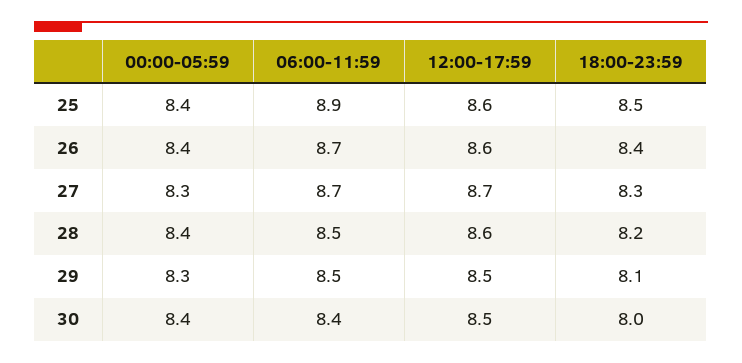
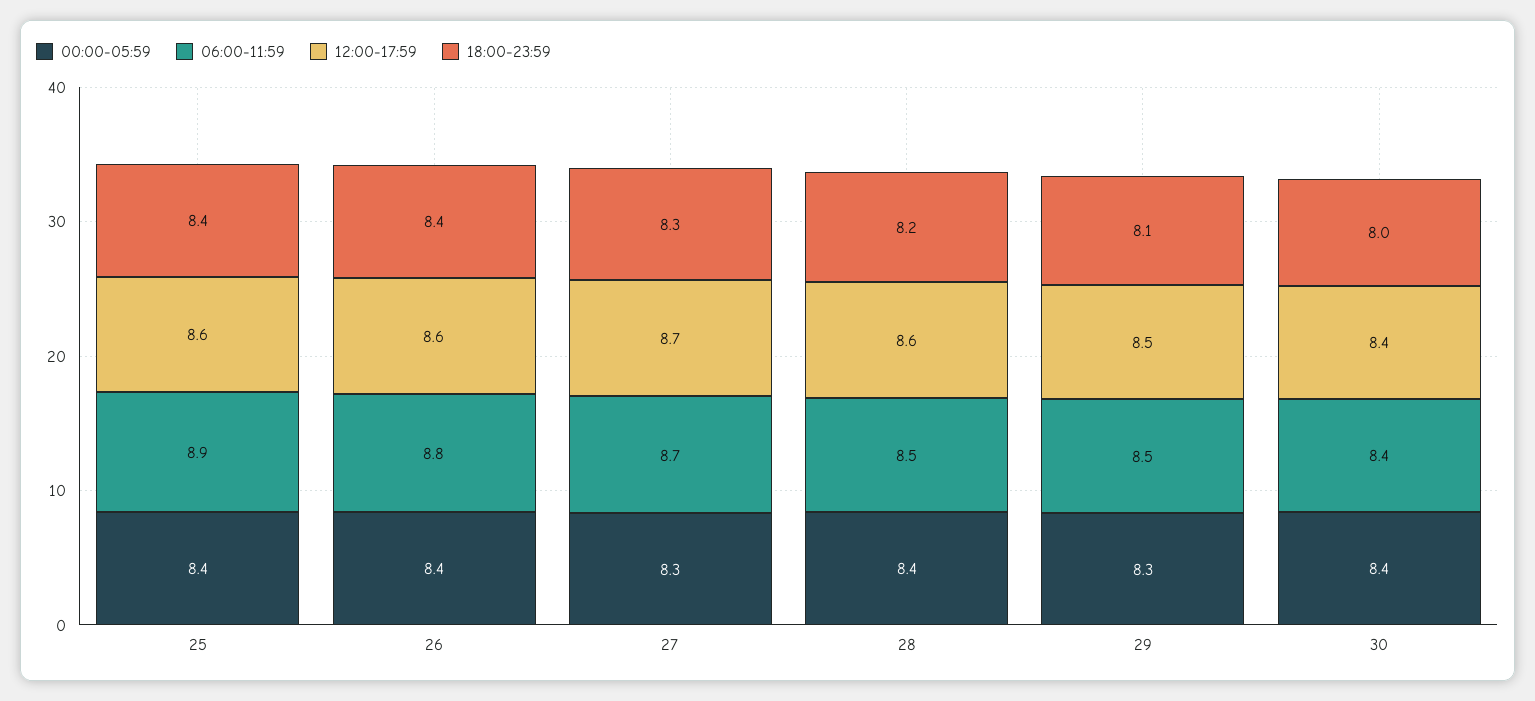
18:00-23:59, 25: 8.5 -> 8.4
06:00-11:59, 26: 8.7 -> 8.8
12:00-17:59, 30: 8.5 -> 8.4

